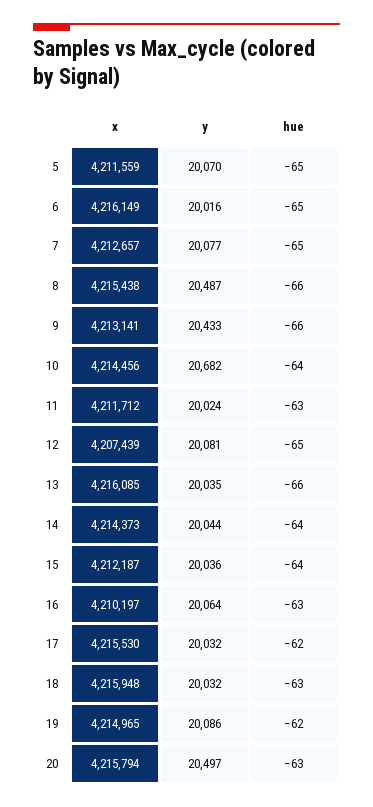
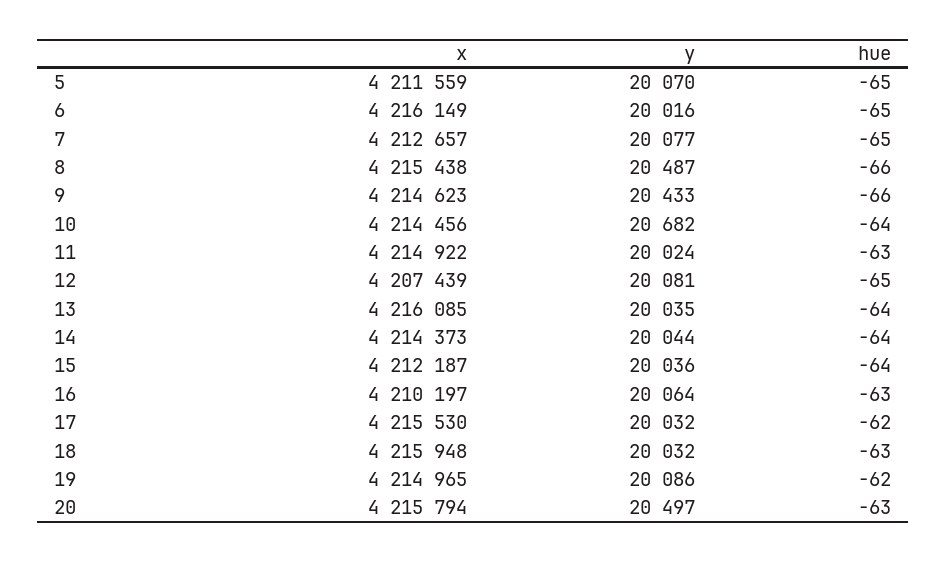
x, 9: 4213141 -> 4214623
x, 11: 4211712 -> 4214922
hue, 13: -66 -> -64

